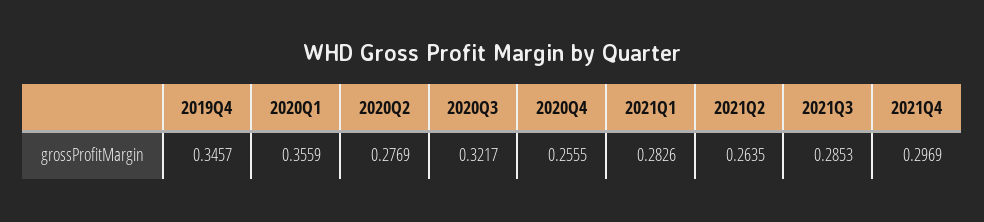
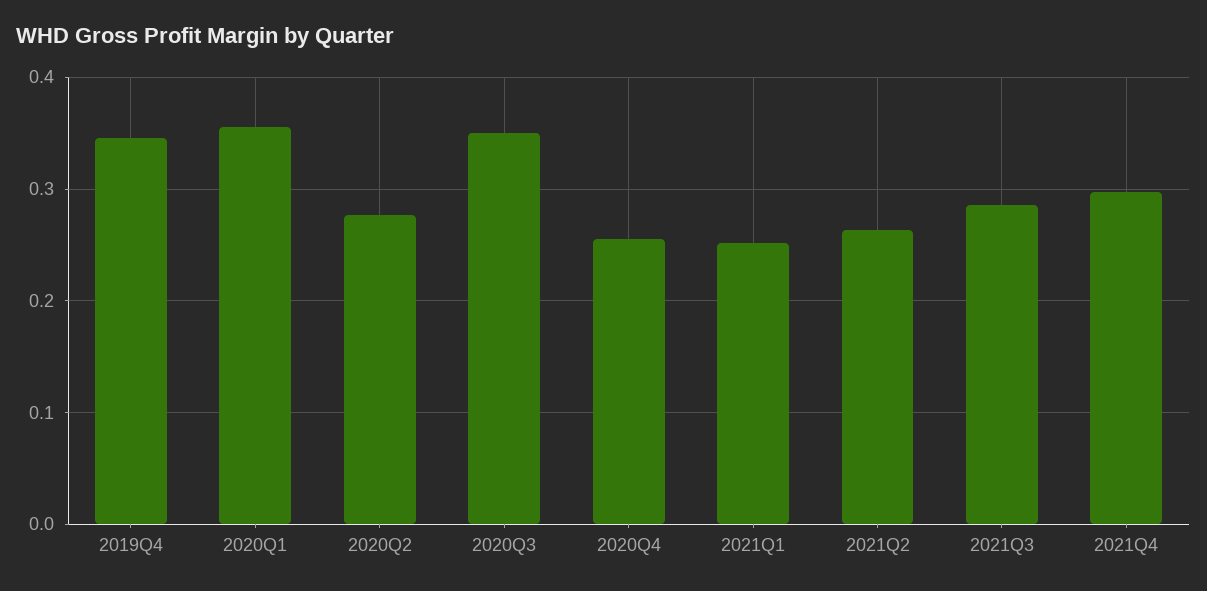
2020Q3: 0.3217 -> 0.35
2021Q1: 0.2826 -> 0.25

